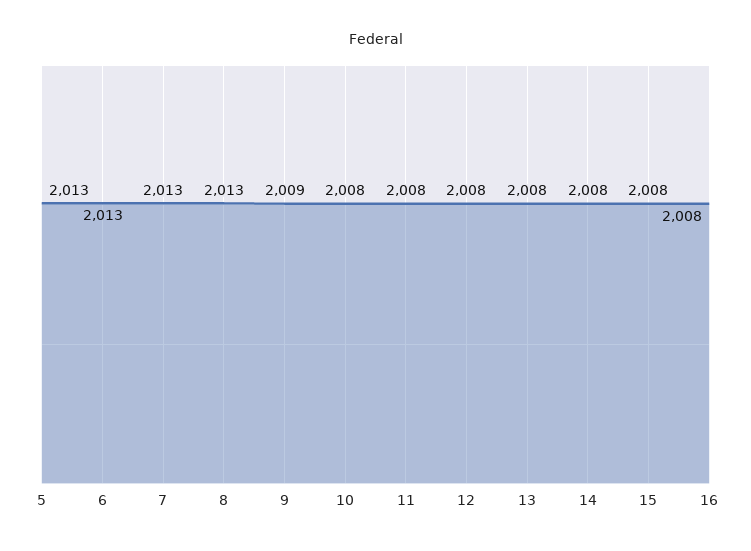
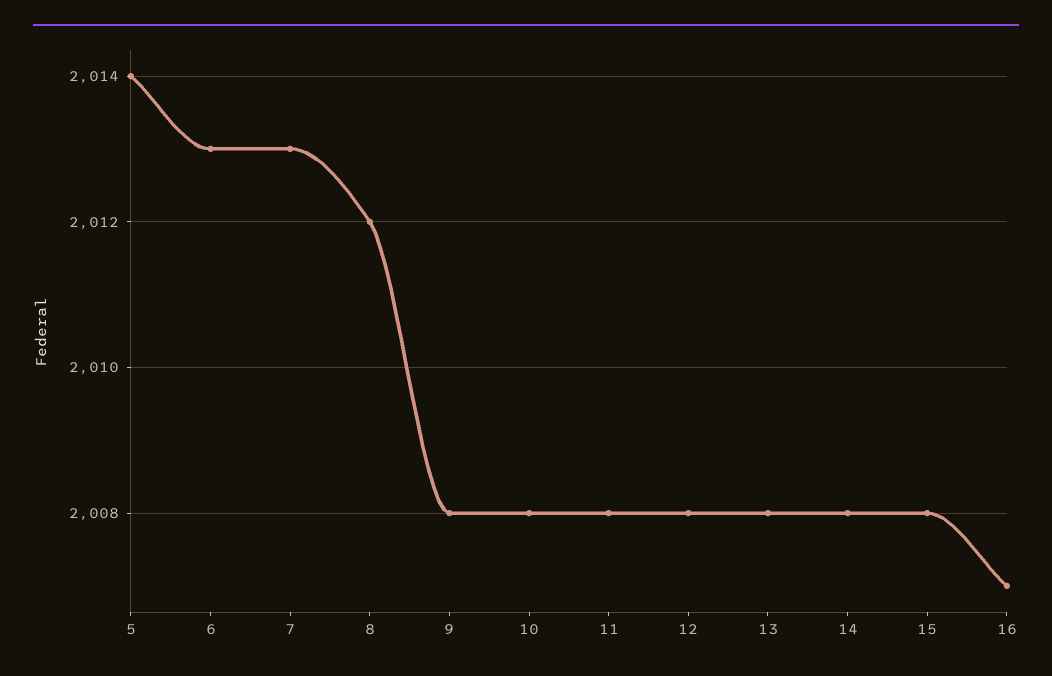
5: 2013 -> 2014
8: 2013 -> 2012
9: 2009 -> 2008
16: 2008 -> 2007

